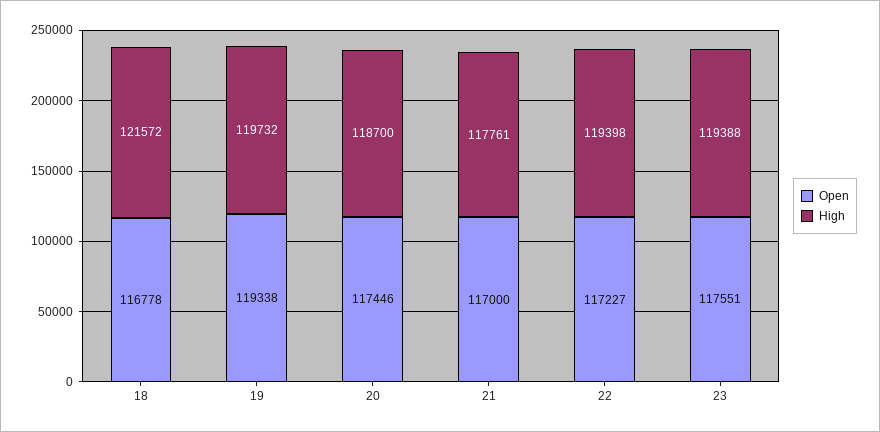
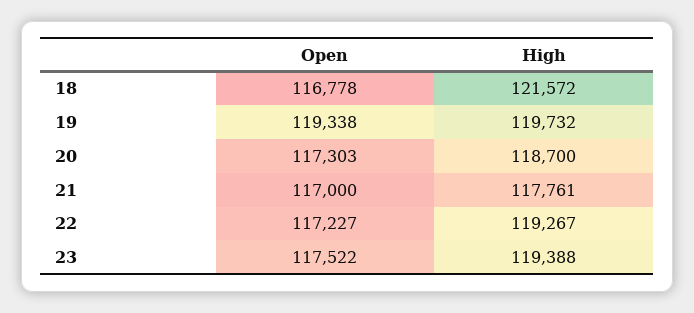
Open, 20: 117446 -> 117303
High, 22: 119398 -> 119267
Open, 23: 117551 -> 117522

